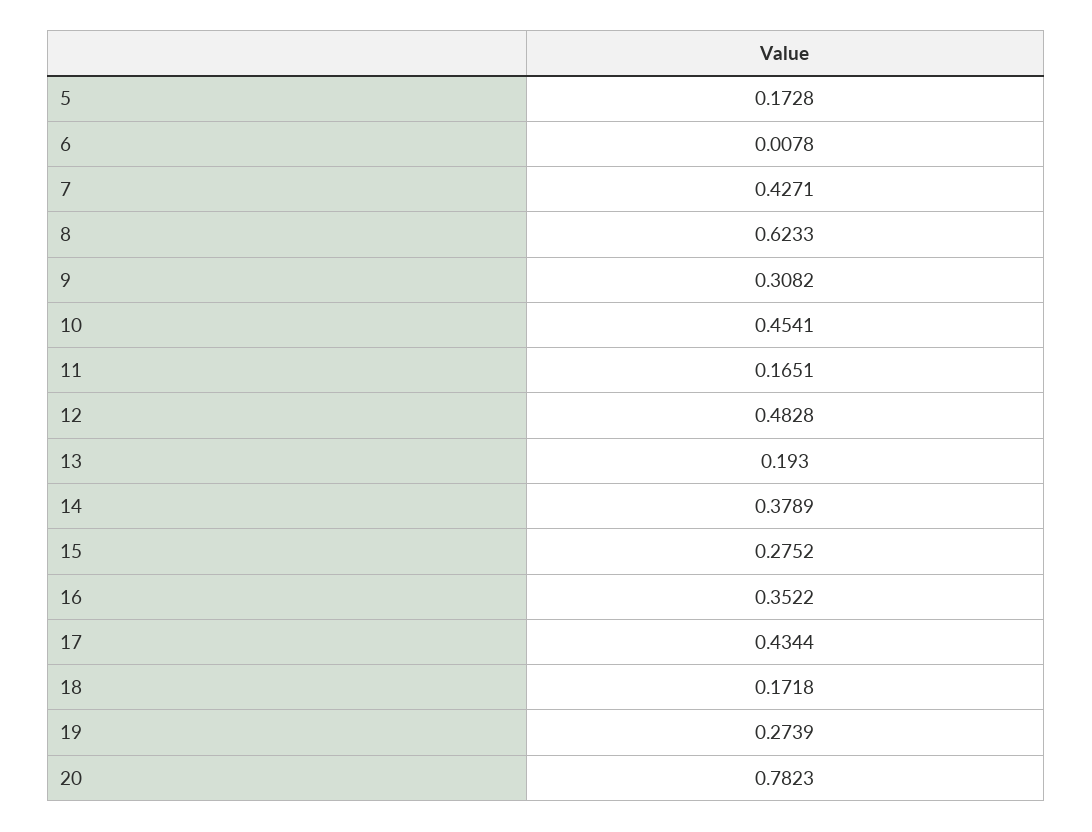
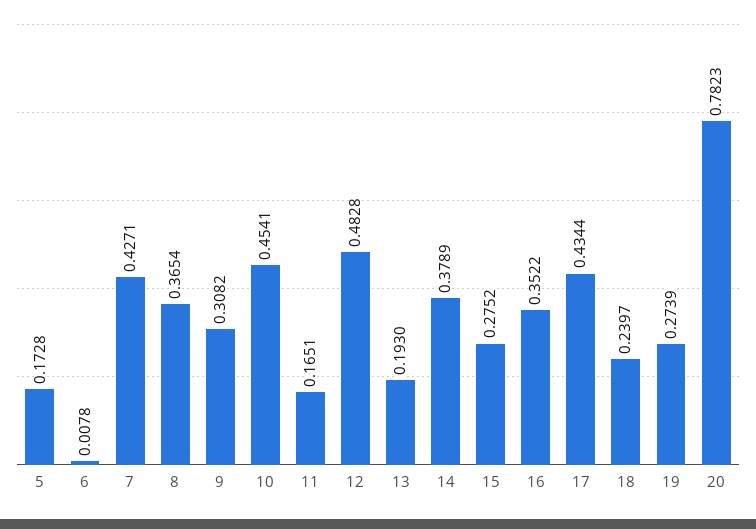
8: 0.6233 -> 0.3654
18: 0.1718 -> 0.2397

